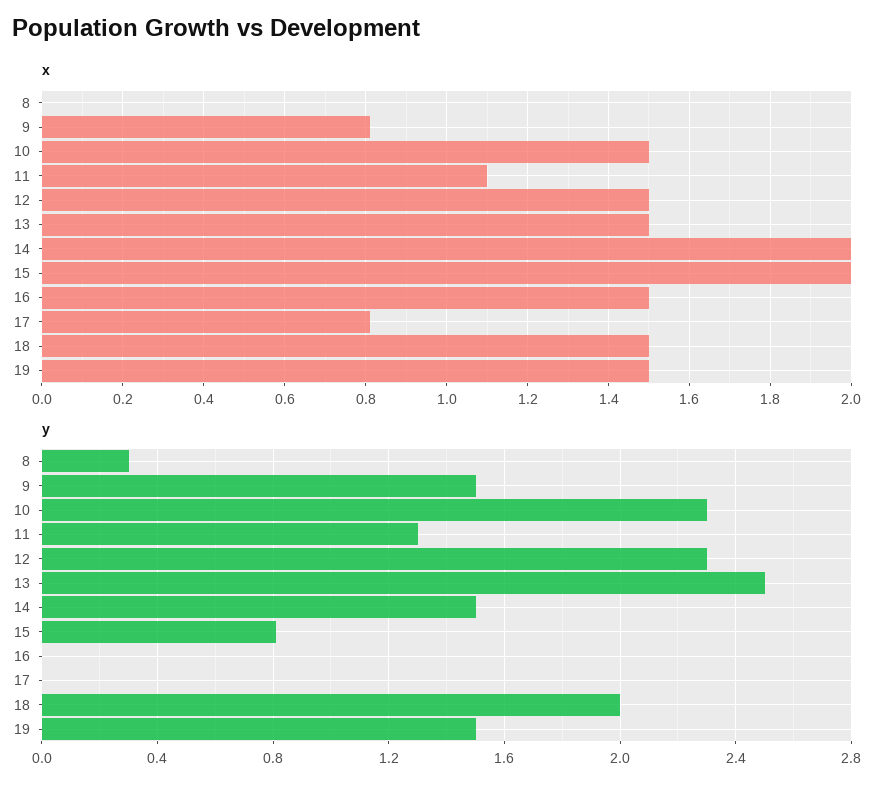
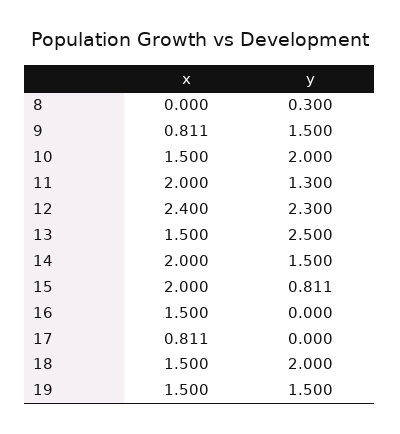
x, 11: 1.1 -> 2
x, 12: 1.5 -> 2.4
y, 10: 2.3 -> 2

